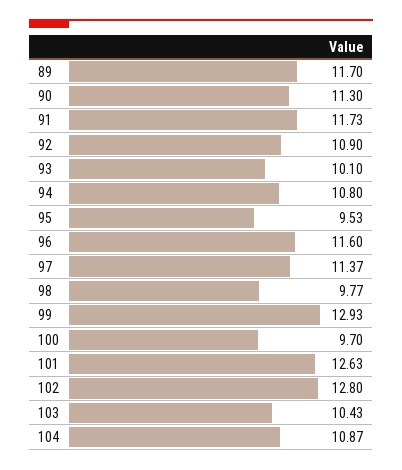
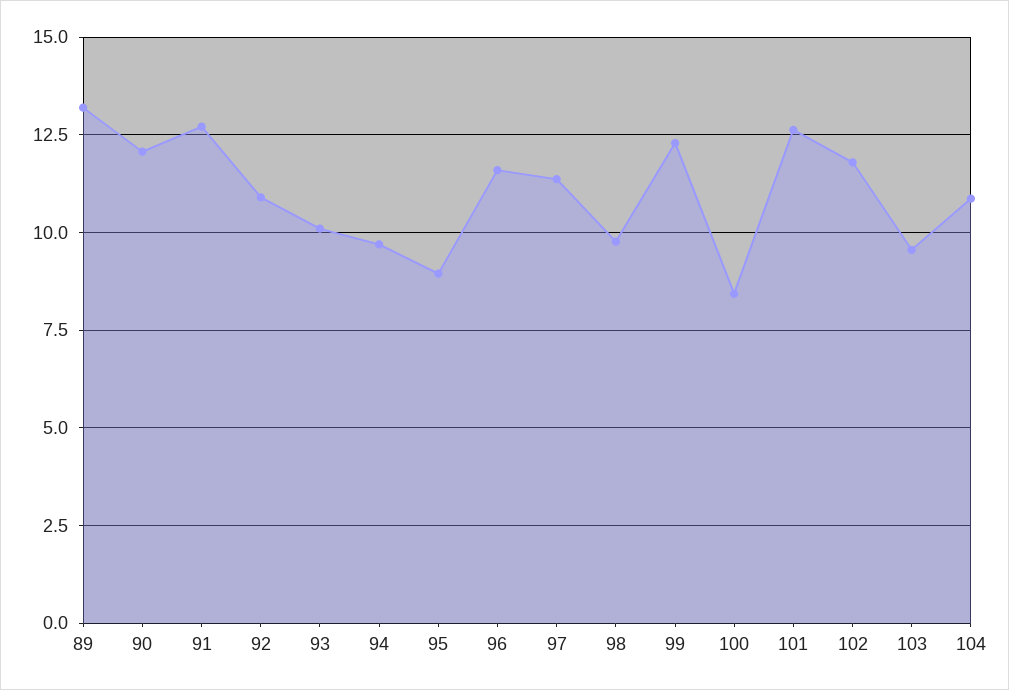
89: 11.7 -> 13.25
90: 11.3 -> 12
91: 11.73 -> 12.75
94: 10.8 -> 9.75
95: 9.53 -> 9
99: 12.93 -> 12.25
100: 9.7 -> 8.5
102: 12.8 -> 11.75
103: 10.43 -> 9.5

